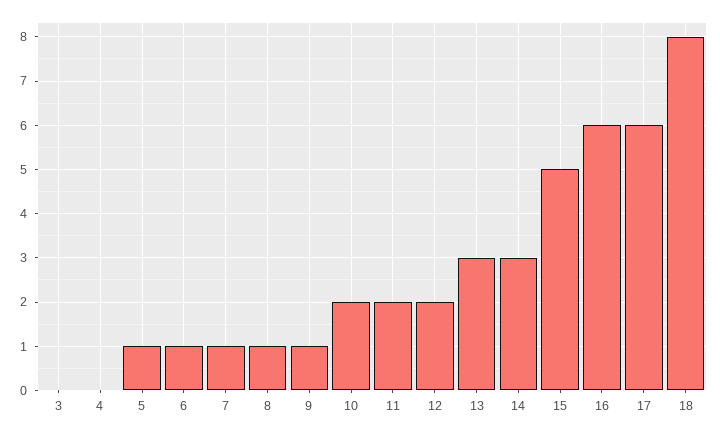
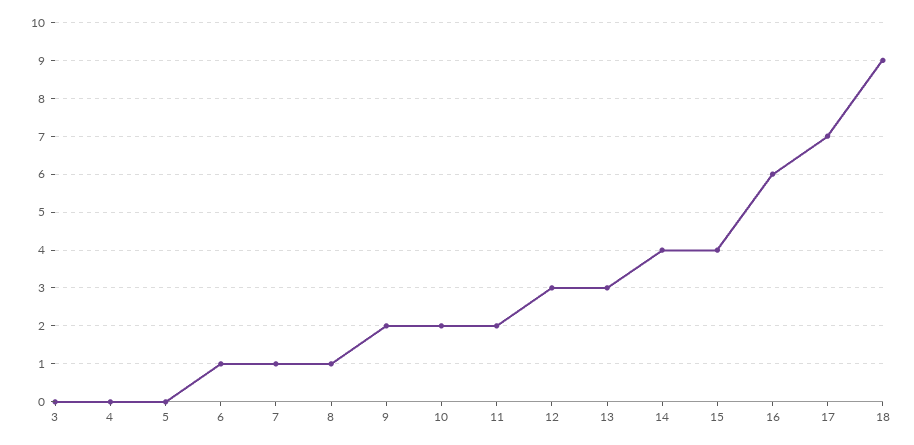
5: 1 -> 0
9: 1 -> 2
12: 2 -> 3
14: 3 -> 4
15: 5 -> 4
17: 6 -> 7
18: 8 -> 9

